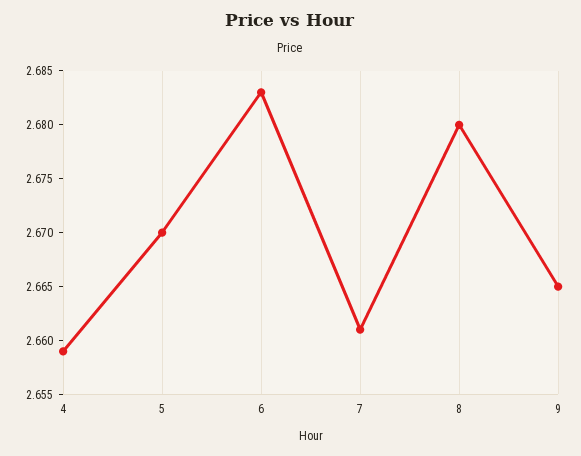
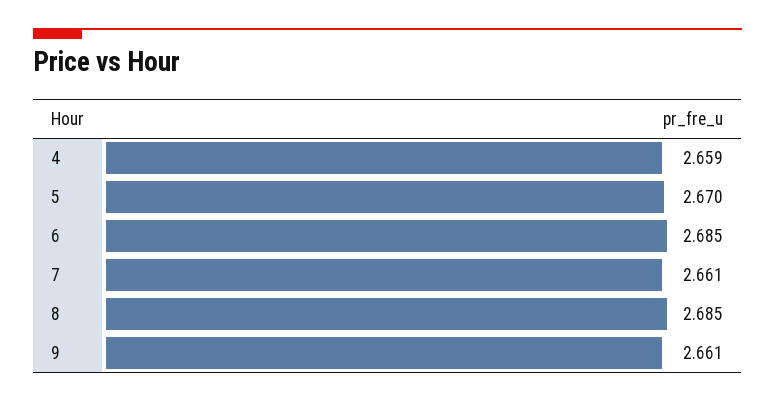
6: 2.683 -> 2.685
8: 2.68 -> 2.685
9: 2.665 -> 2.661

